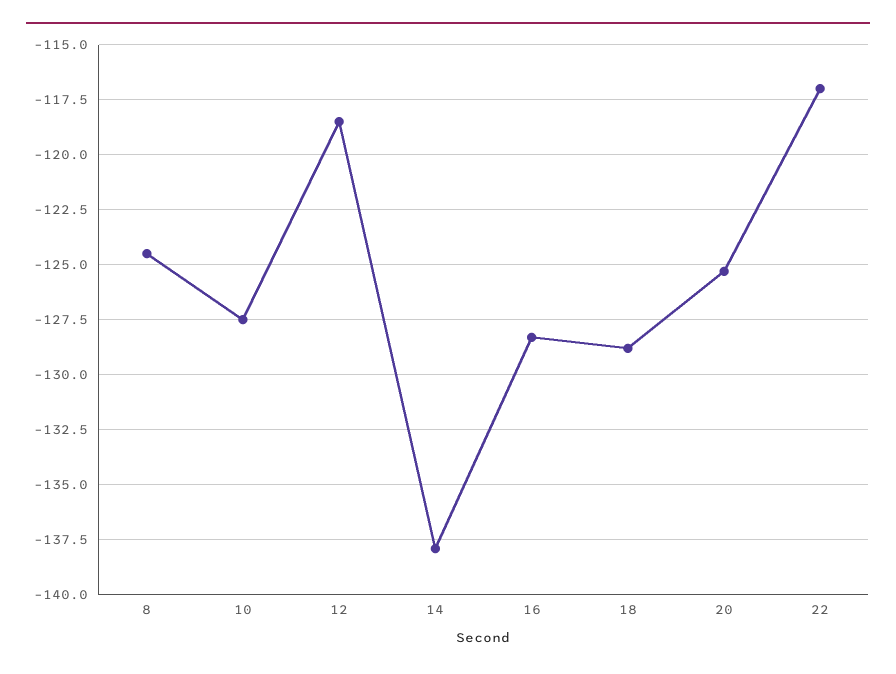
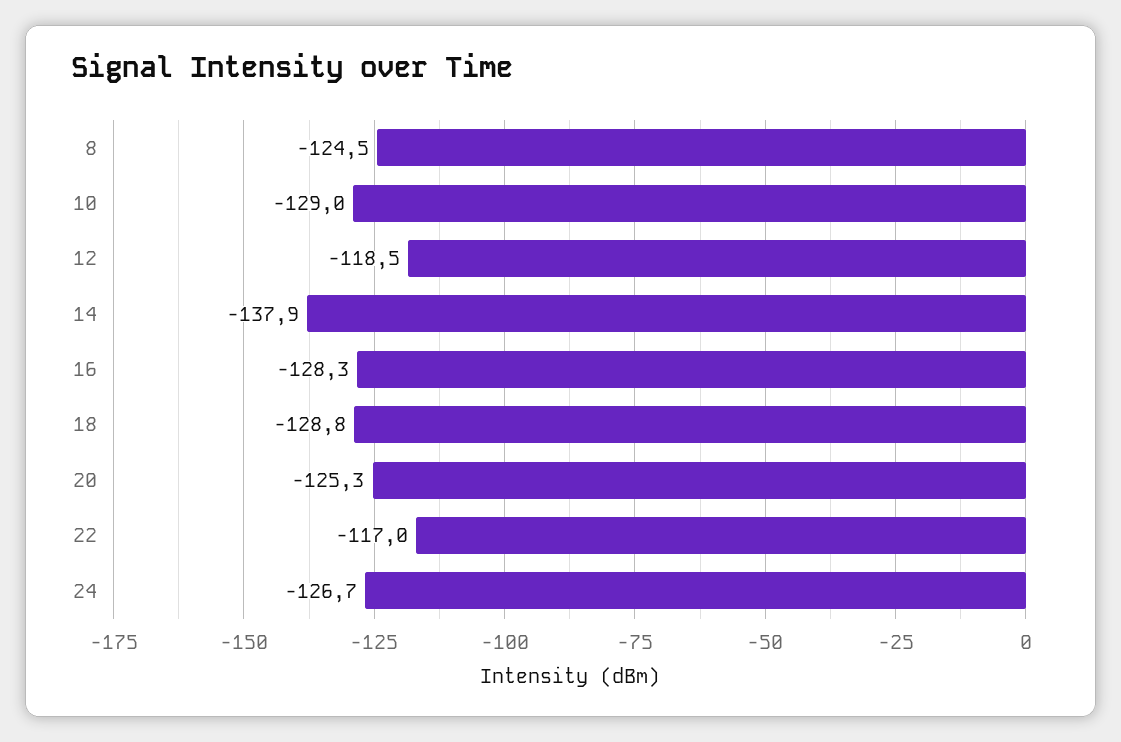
10: -127.5 -> -129
24: none -> -126.7

